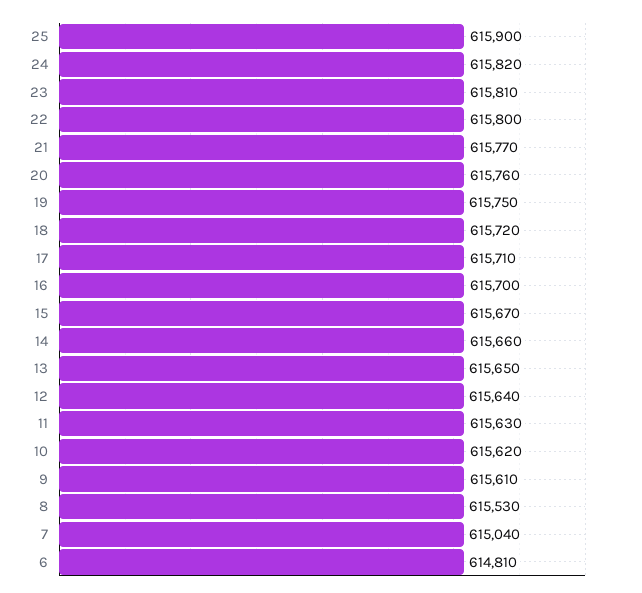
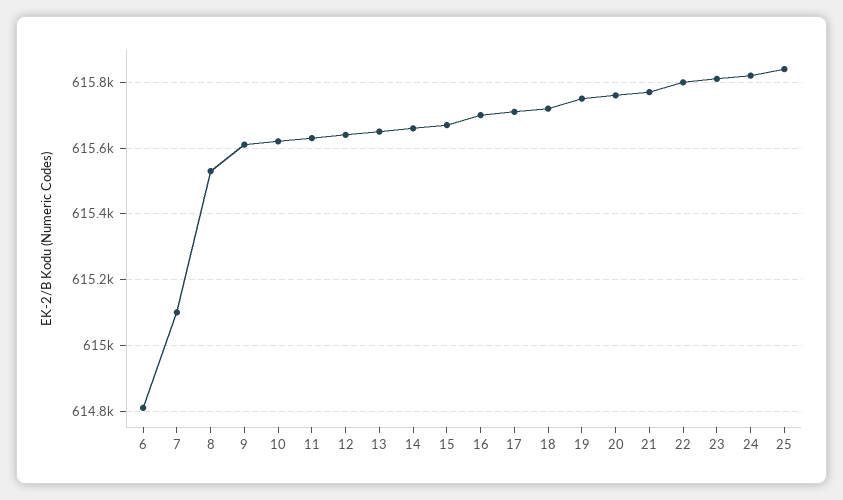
25: 615900 -> 615840
7: 615040 -> 615100

